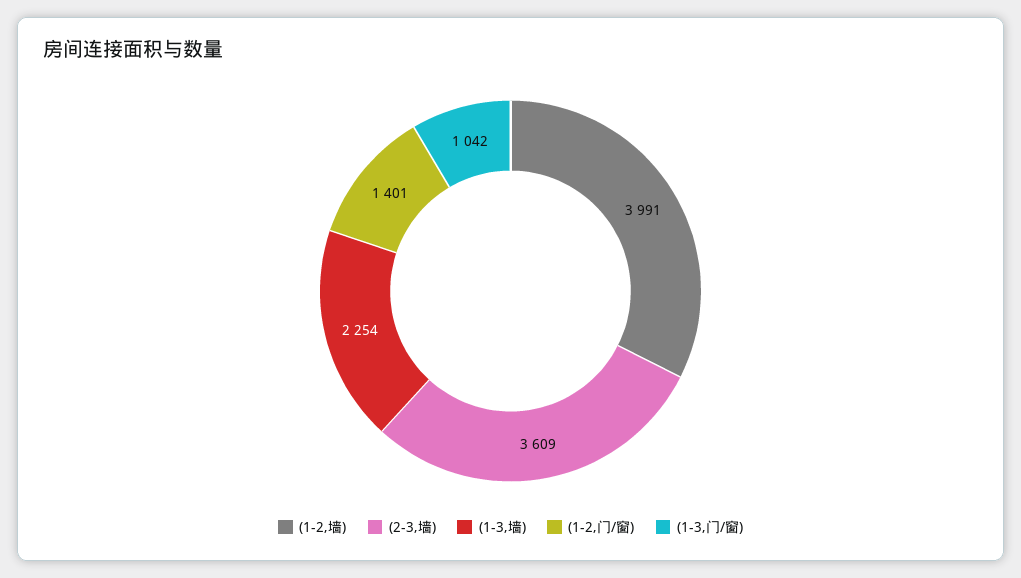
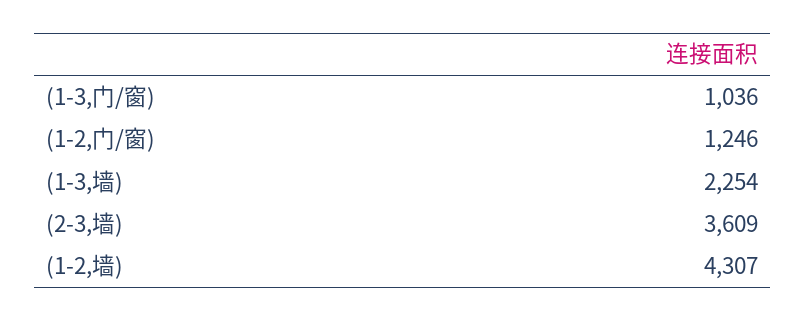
(1-2,墙): 3991 -> 4307
(1-2,门/窗): 1401 -> 1246
(1-3,门/窗): 1042 -> 1036

